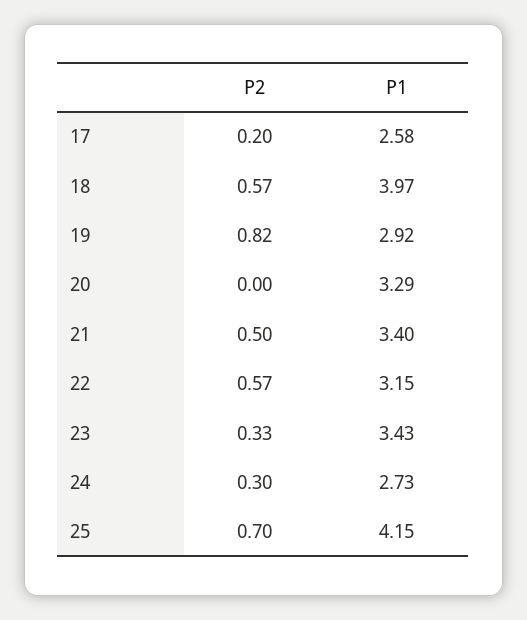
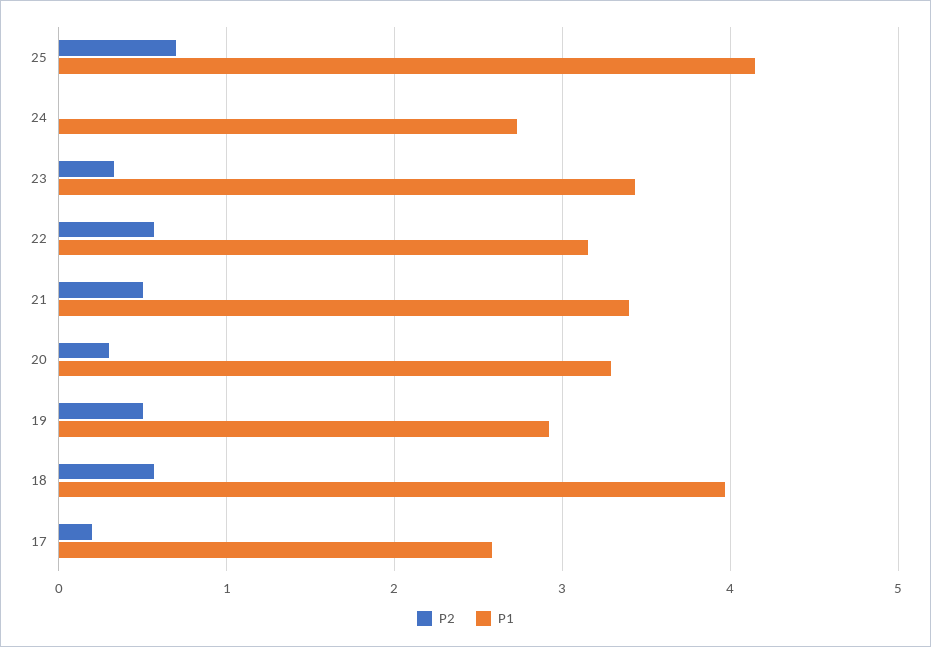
P2, 19: 0.82 -> 0.5
P2, 20: 0 -> 0.3
P2, 24: 0.3 -> 0

